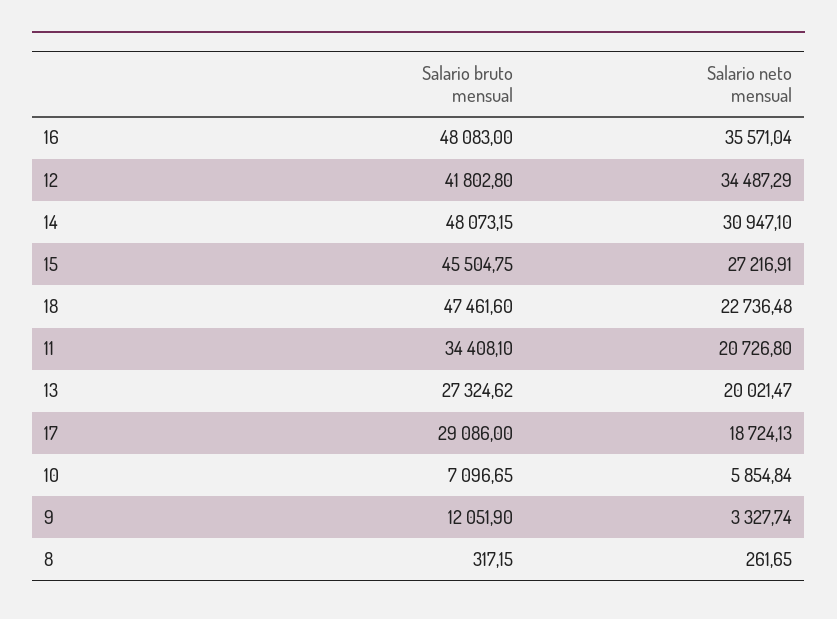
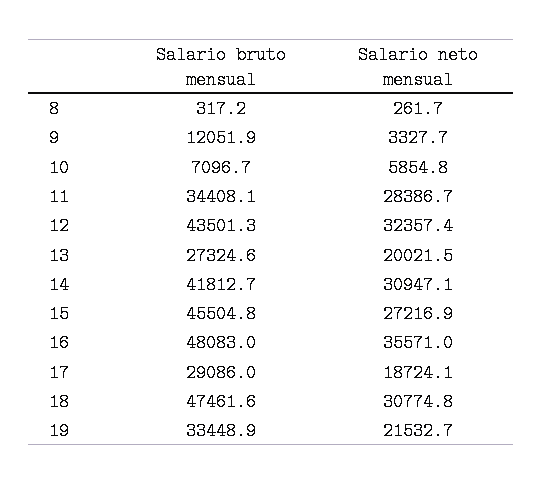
Salario bruto mensual, 12: 41802.8 -> 43501.3
Salario neto mensual, 12: 34487.29 -> 32357.4
Salario bruto mensual, 14: 48073.15 -> 41812.7
Salario neto mensual, 18: 22736.48 -> 30774.8
Salario neto mensual, 11: 20726.8 -> 28386.7
Salario bruto mensual, 19: none -> 33448.9
Salario neto mensual, 19: none -> 21532.7

